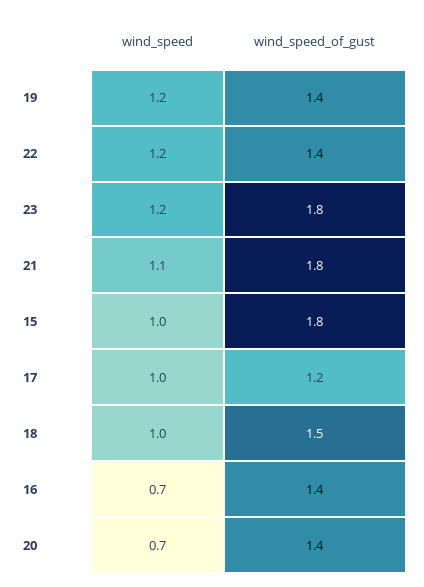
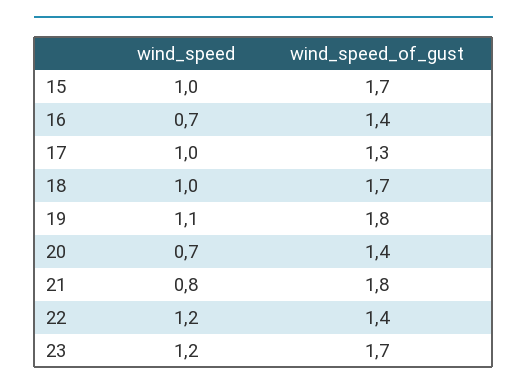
wind_speed, 19: 1.2 -> 1.1
wind_speed_of_gust, 19: 1.4 -> 1.8
wind_speed_of_gust, 23: 1.8 -> 1.7
wind_speed, 21: 1.1 -> 0.8
wind_speed_of_gust, 15: 1.8 -> 1.7
wind_speed_of_gust, 17: 1.2 -> 1.3
wind_speed_of_gust, 18: 1.5 -> 1.7

